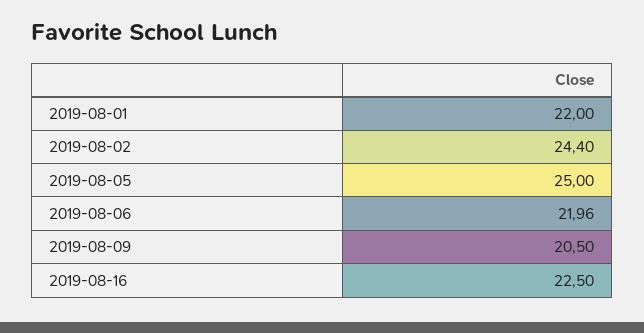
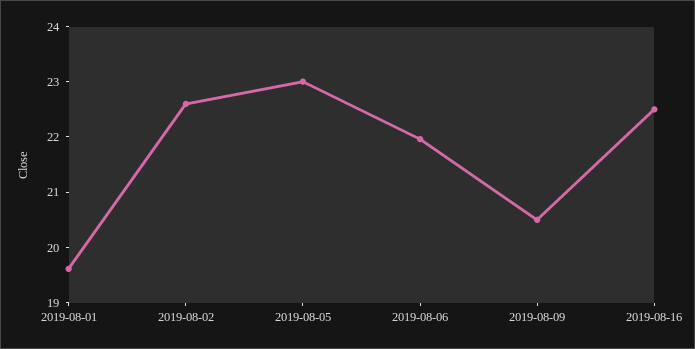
2019-08-01: 22 -> 19.6
2019-08-02: 24.4 -> 22.6
2019-08-05: 25 -> 23

